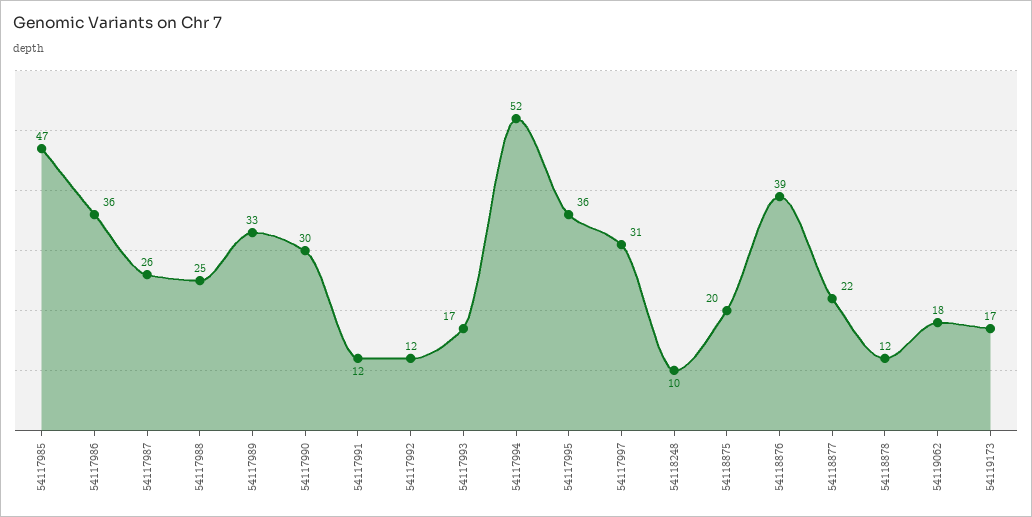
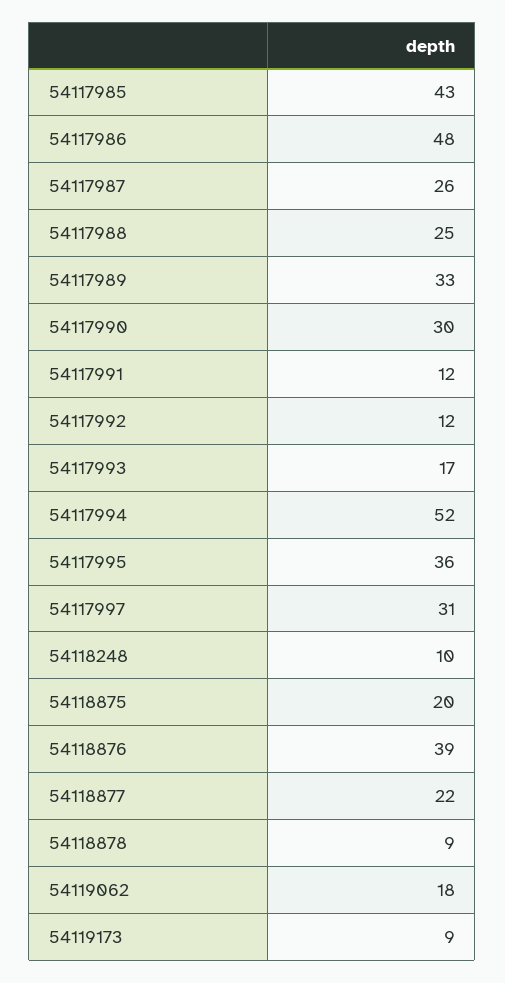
54117985: 47 -> 43
54117986: 36 -> 48
54118878: 12 -> 9
54119173: 17 -> 9

